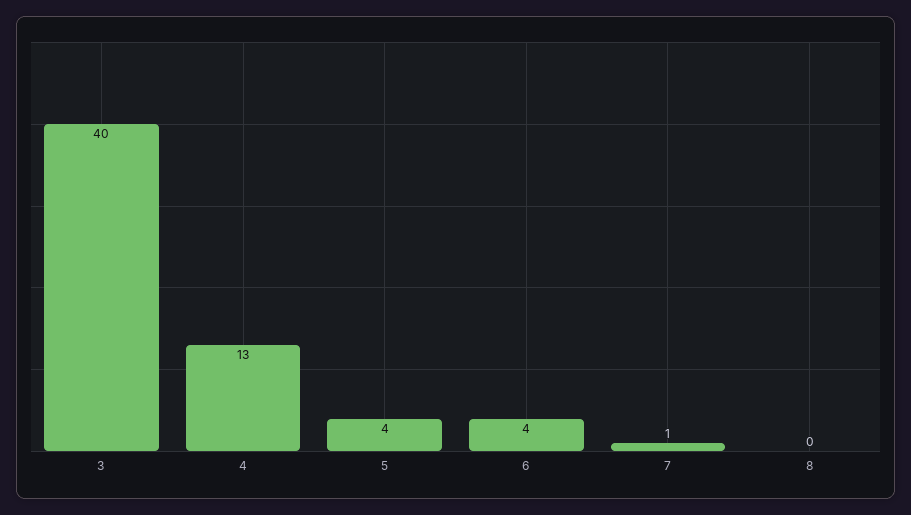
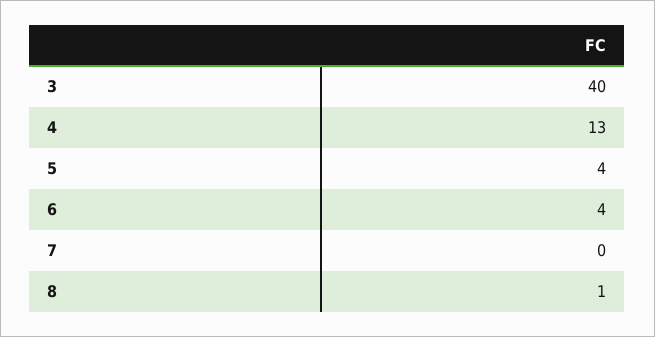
7: 1 -> 0
8: 0 -> 1

